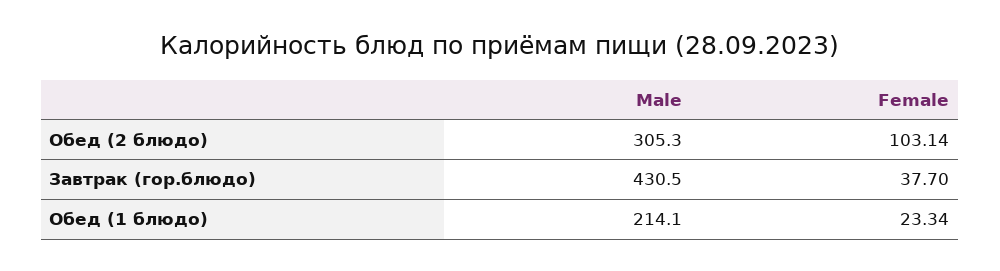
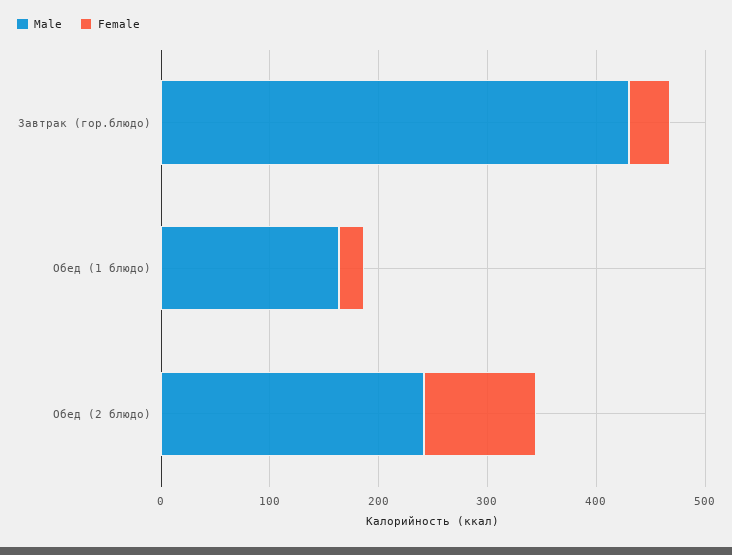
Male, Обед (2 блюдо): 305.3 -> 240
Male, Обед (1 блюдо): 214.1 -> 160

